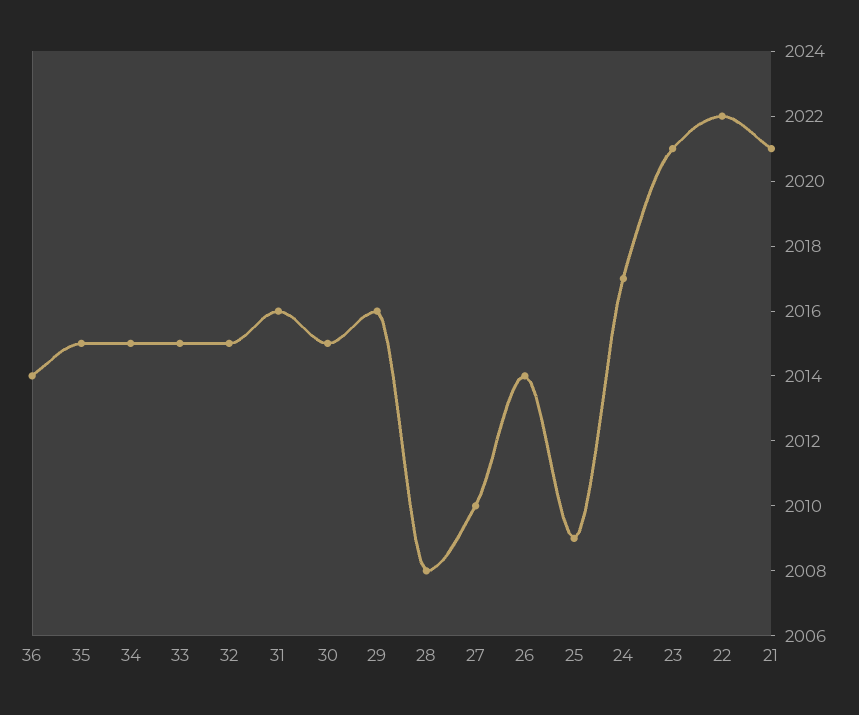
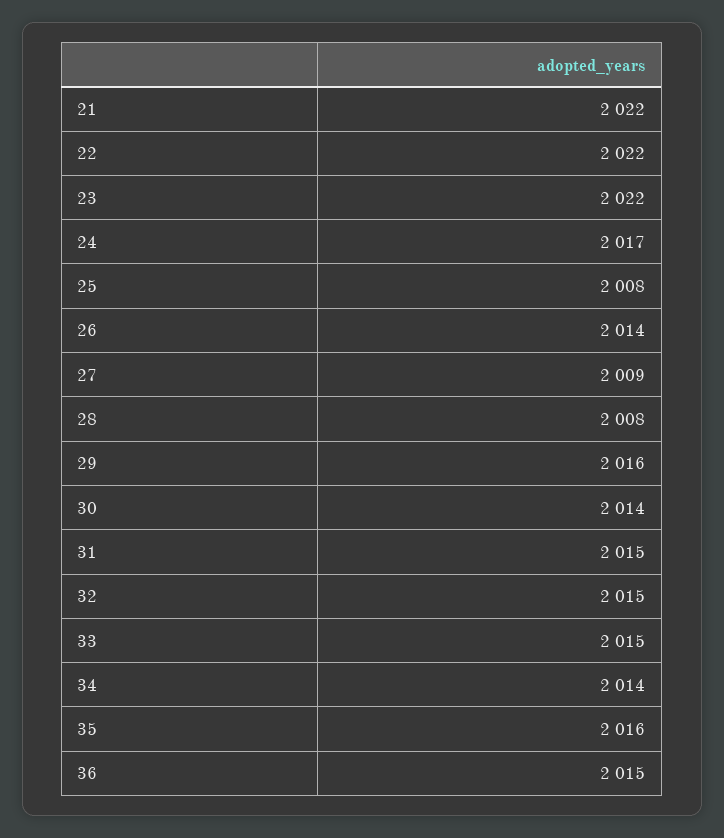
36: 2014 -> 2015
35: 2015 -> 2016
34: 2015 -> 2014
31: 2016 -> 2015
30: 2015 -> 2014
27: 2010 -> 2009
25: 2009 -> 2008
23: 2021 -> 2022
21: 2021 -> 2022

